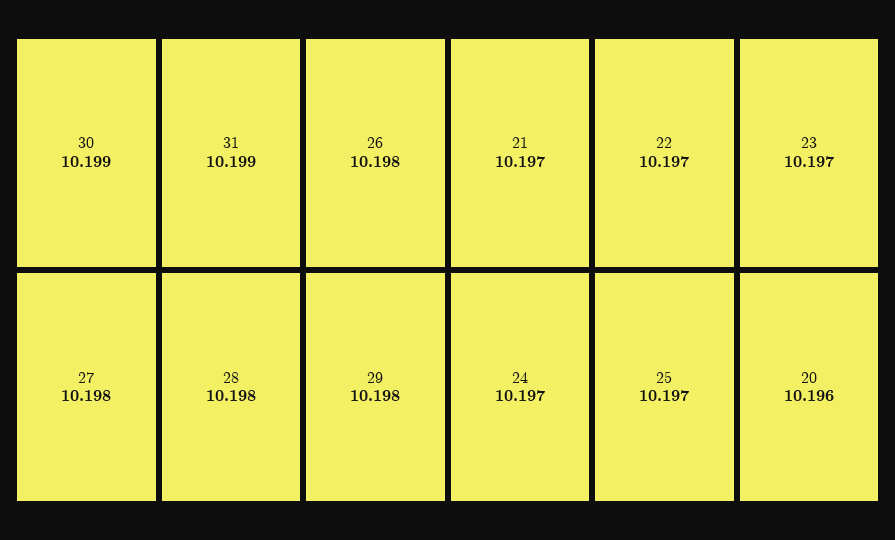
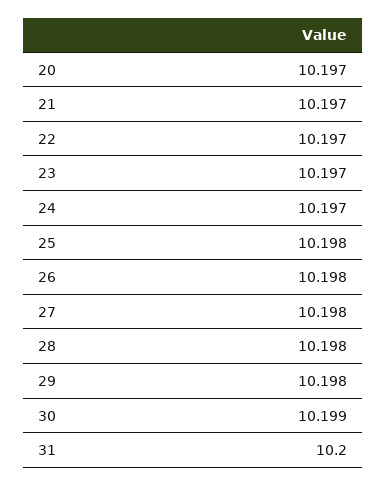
31: 10.199 -> 10.2
25: 10.197 -> 10.198
20: 10.196 -> 10.197

